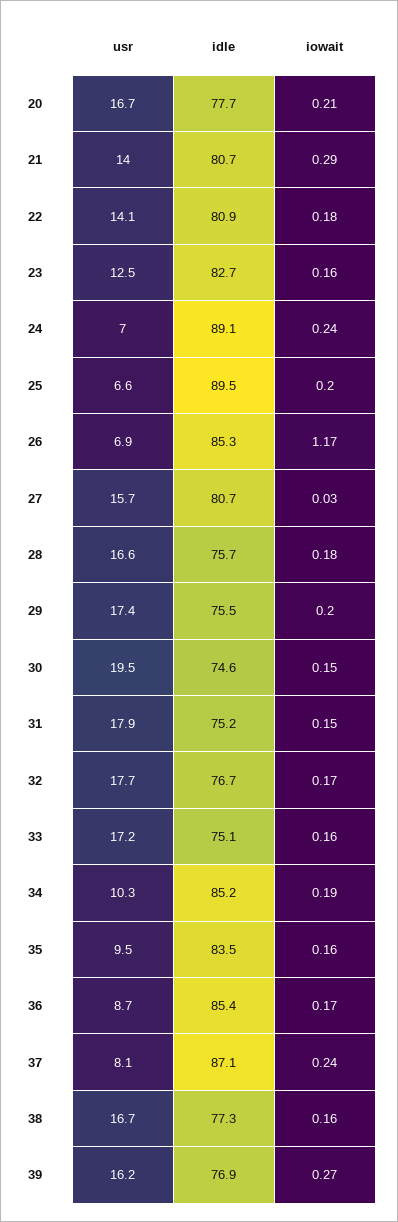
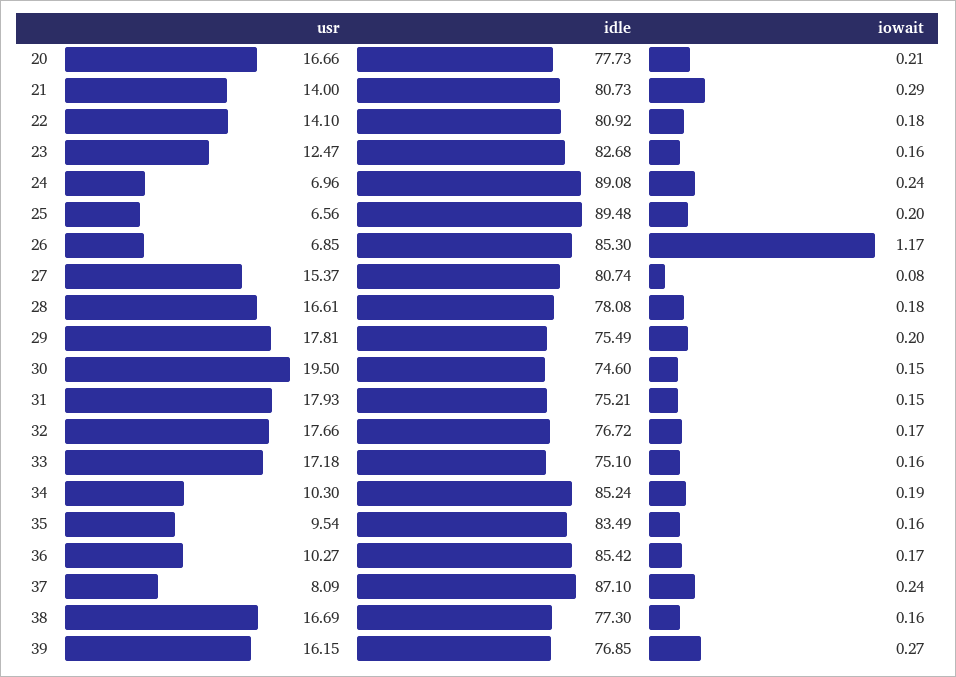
usr, 27: 15.7 -> 15.37
iowait, 27: 0.03 -> 0.08
idle, 28: 75.7 -> 78.08
usr, 29: 17.4 -> 17.81
usr, 36: 8.7 -> 10.27

